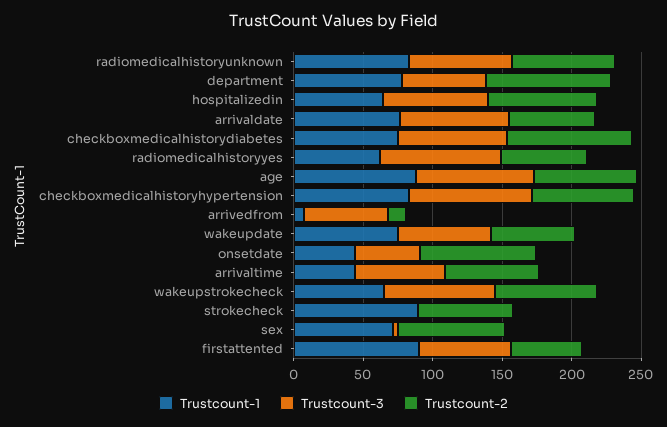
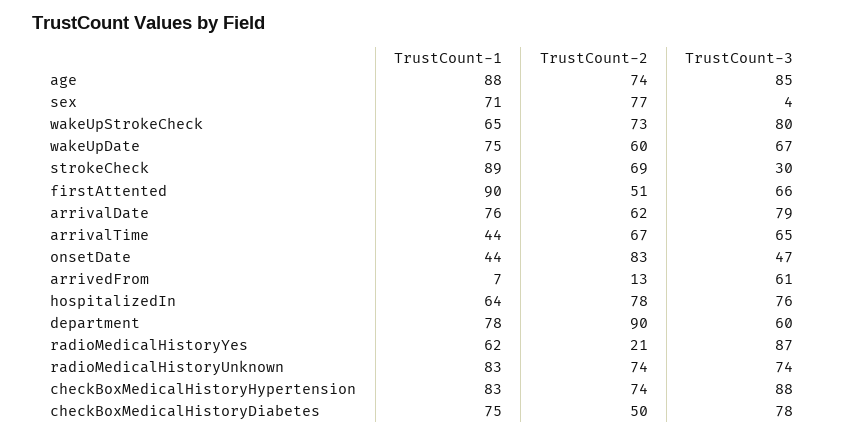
Trustcount-2, checkboxmedicalhistorydiabetes: 90 -> 50
Trustcount-2, radiomedicalhistoryyes: 60 -> 21
Trustcount-3, strokecheck: 0 -> 30

